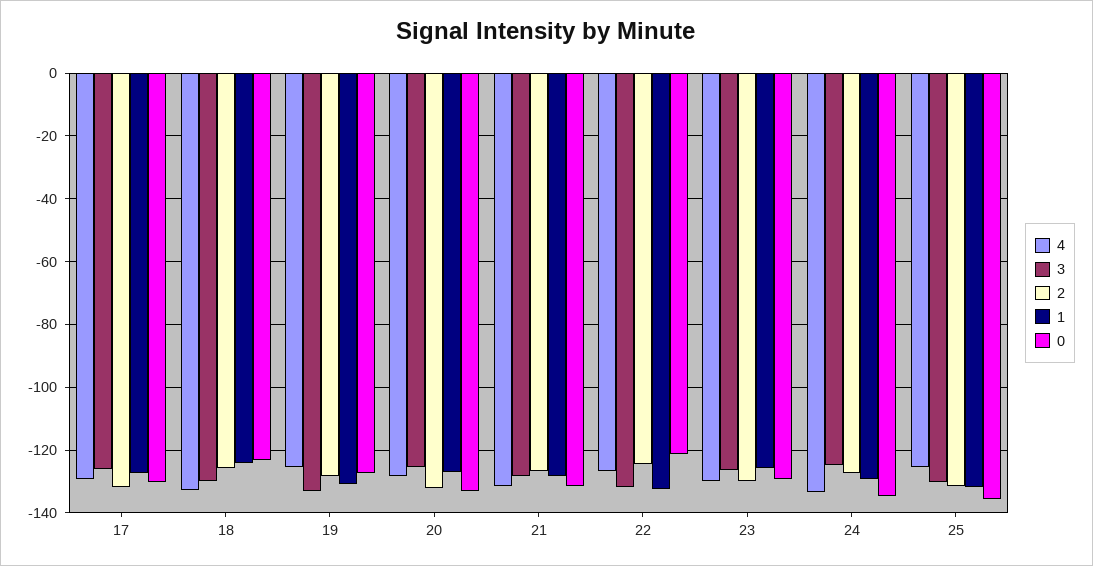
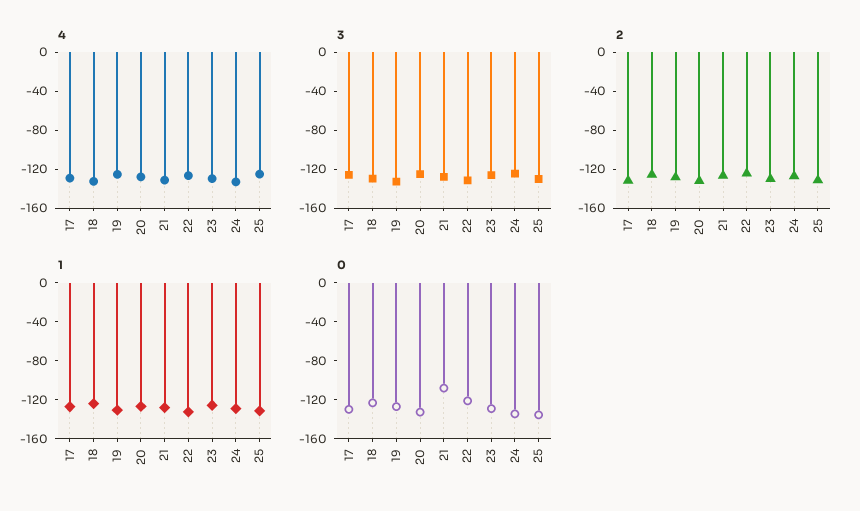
0, 21: -132 -> -110

